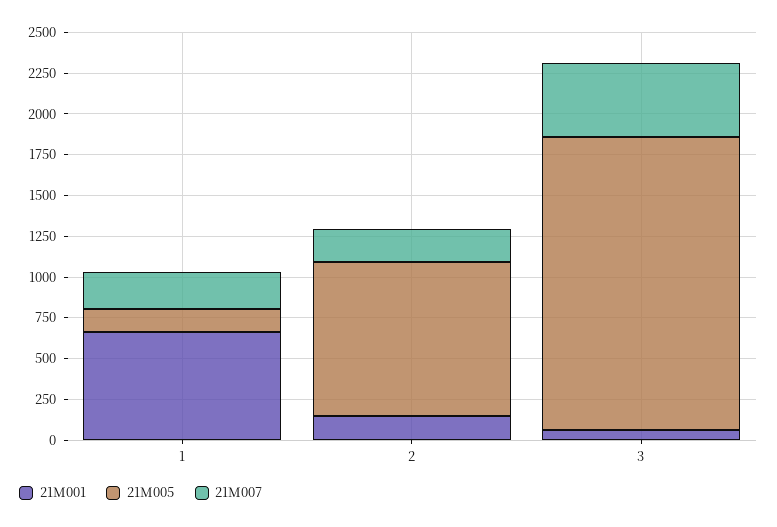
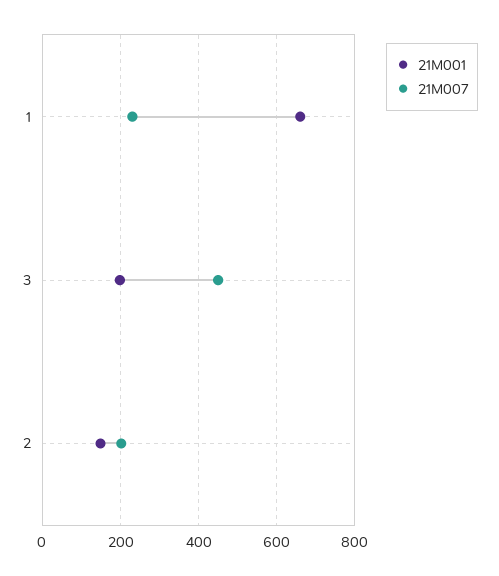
21M005, 1: 150 -> none
21M005, 2: 950 -> none
21M001, 3: 50 -> 200
21M005, 3: 1800 -> none

